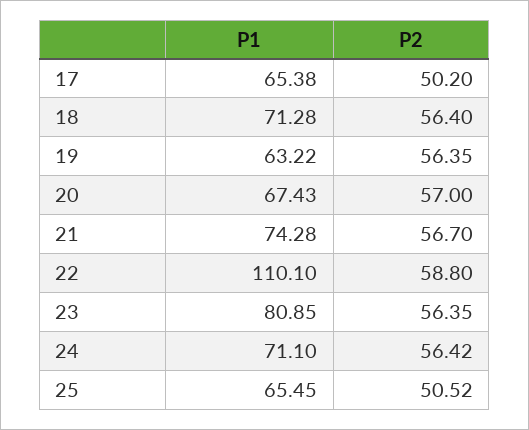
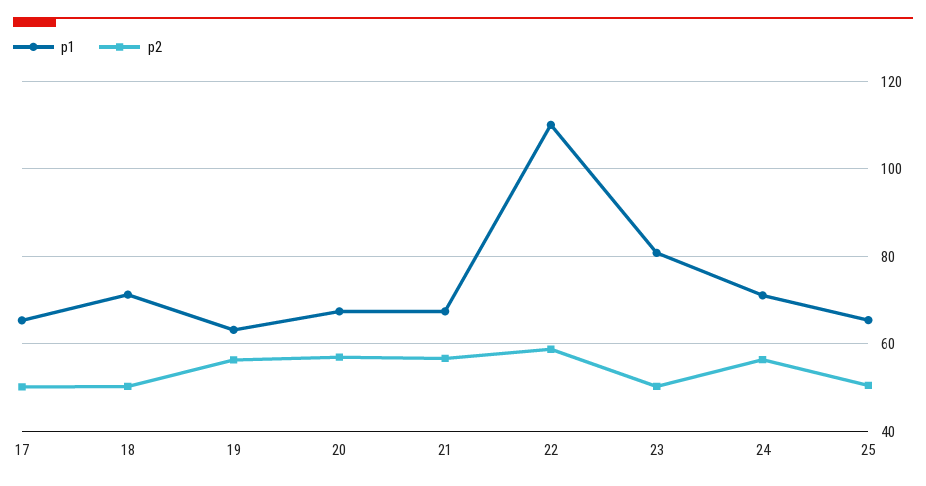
P2, 18: 56.4 -> 50
P1, 21: 74.28 -> 68
P2, 23: 56.35 -> 50

